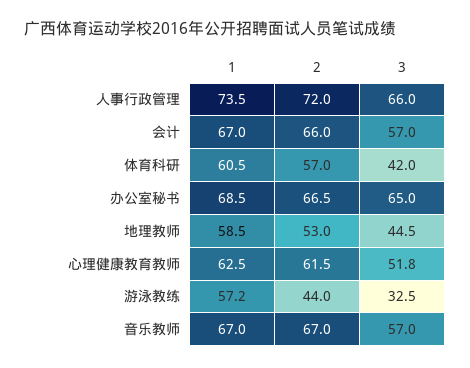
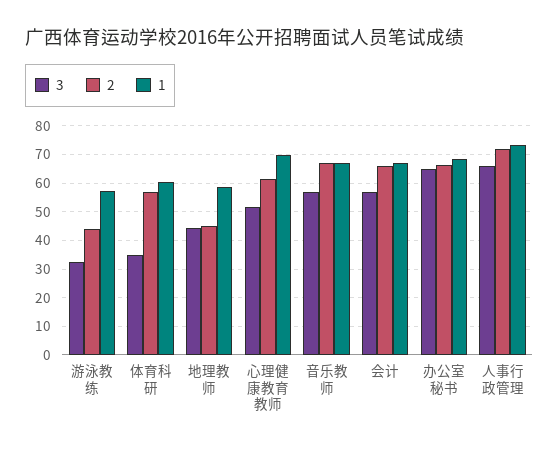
3, 体育科研: 42 -> 35
2, 地理教师: 53 -> 45
1, 心理健康教育教师: 62.5 -> 70

